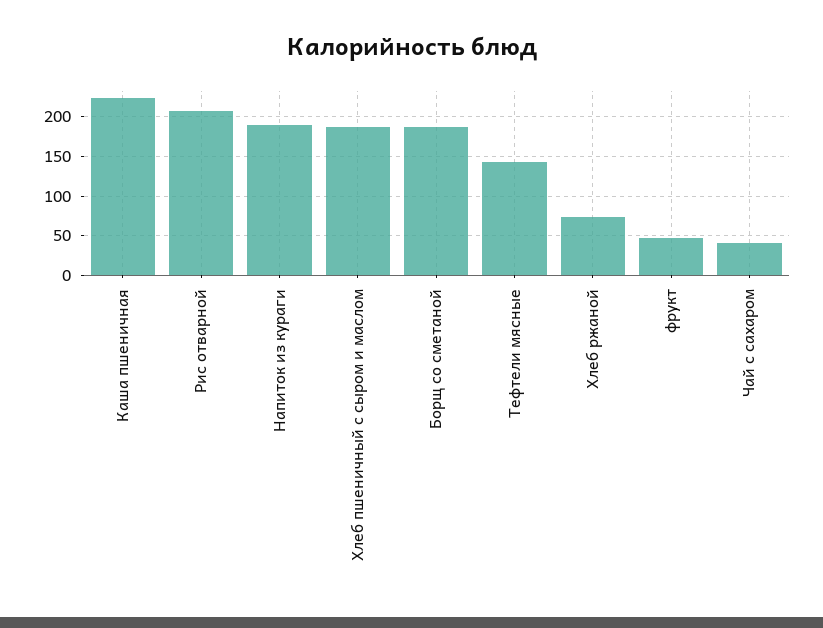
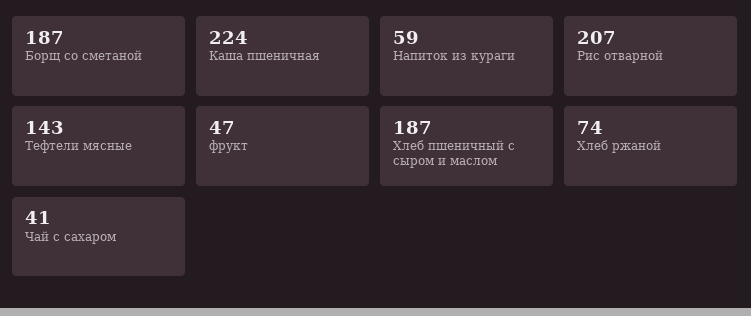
Напиток из кураги: 190 -> 59

